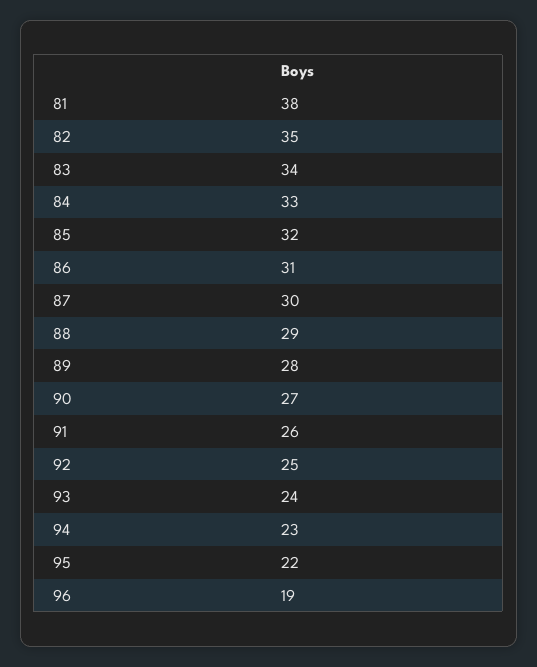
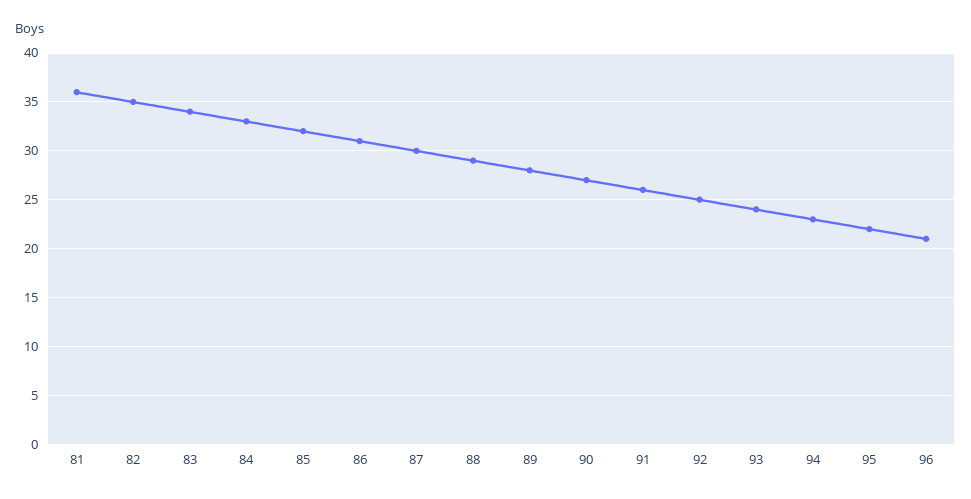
81: 38 -> 36
96: 19 -> 21

